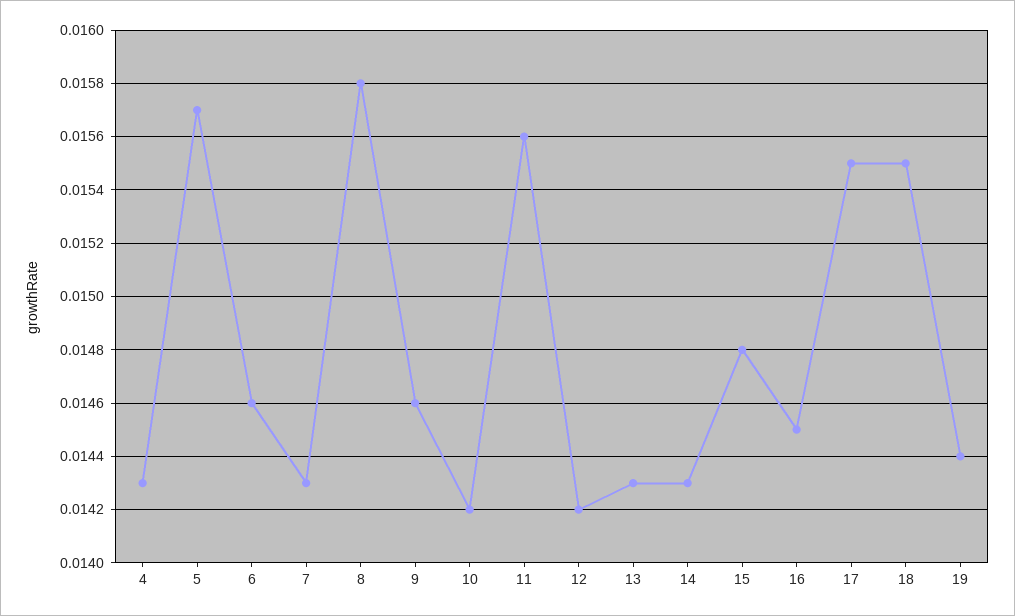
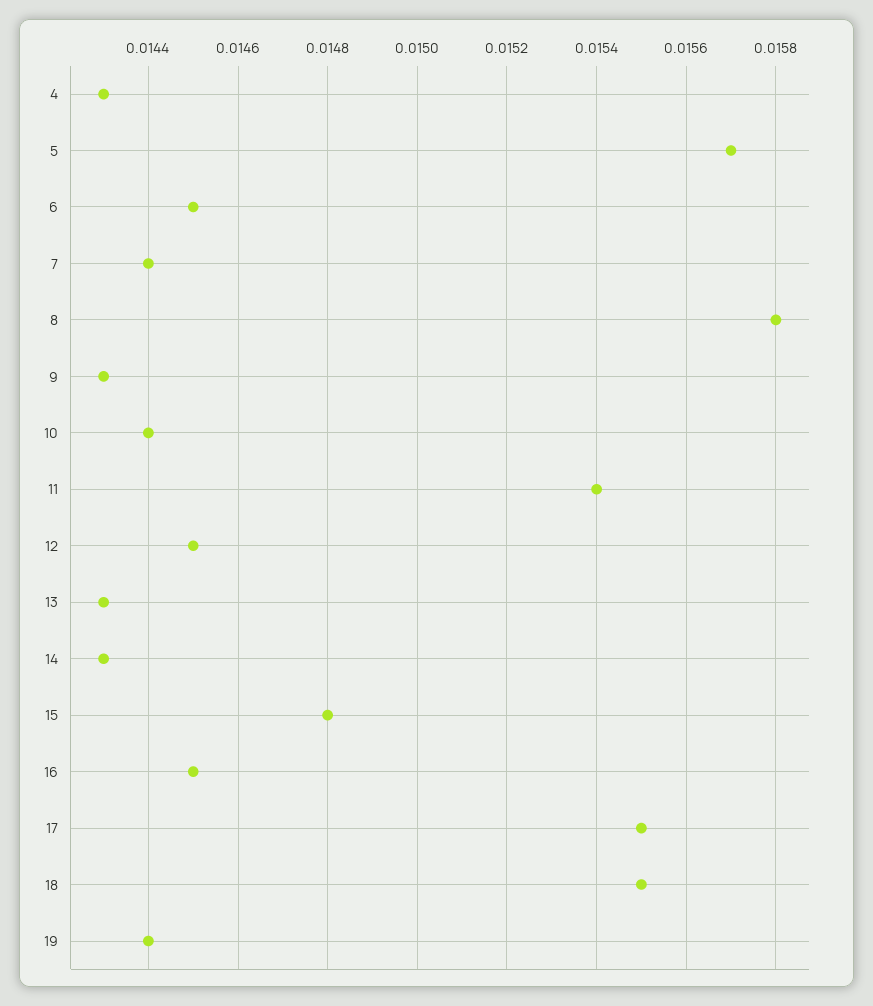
6: 0.0146 -> 0.0145
7: 0.0143 -> 0.0144
9: 0.0146 -> 0.0143
10: 0.0142 -> 0.0144
11: 0.0156 -> 0.0154
12: 0.0142 -> 0.0145

